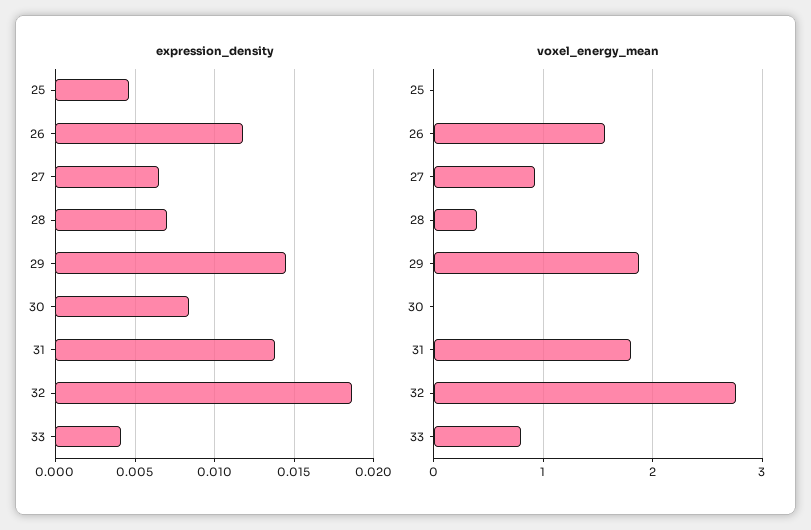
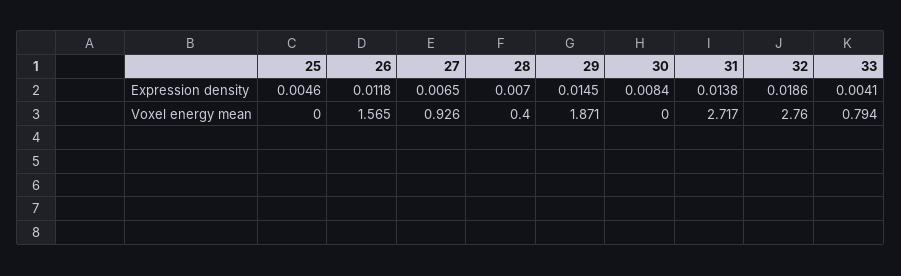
voxel_energy_mean, 31: 1.8 -> 2.717

